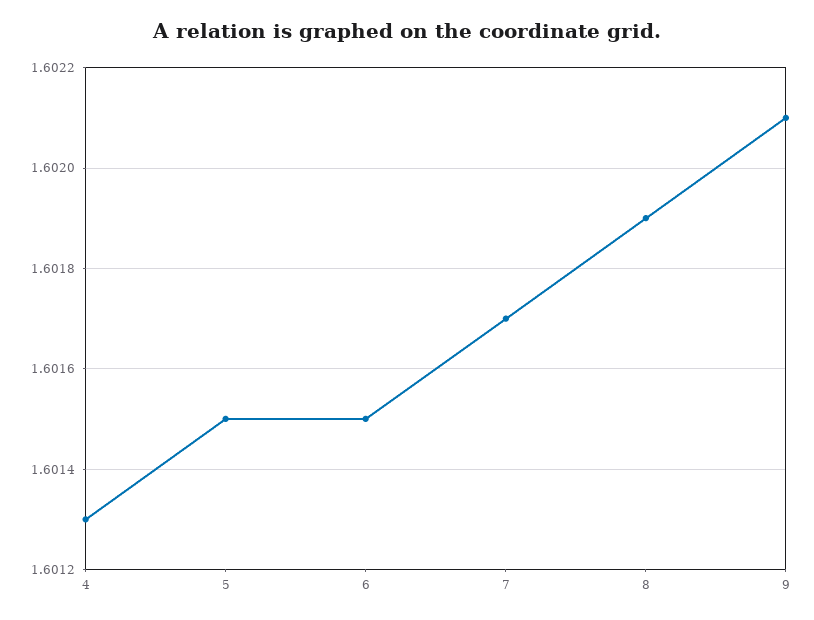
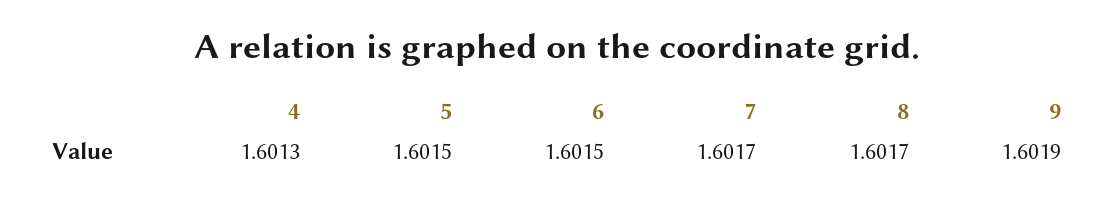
8: 1.6019 -> 1.6017
9: 1.6021 -> 1.6019

